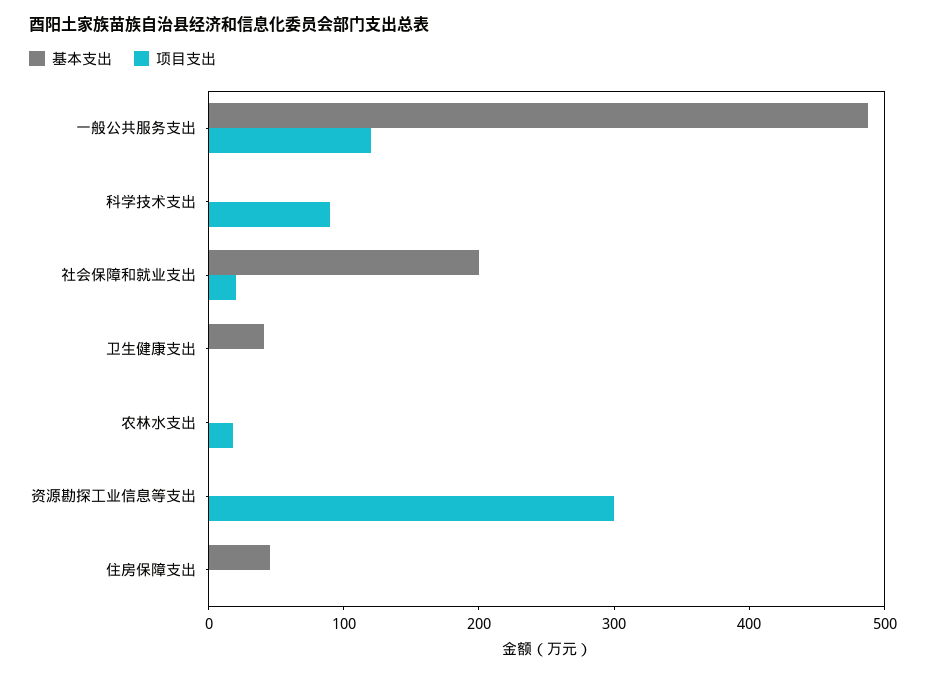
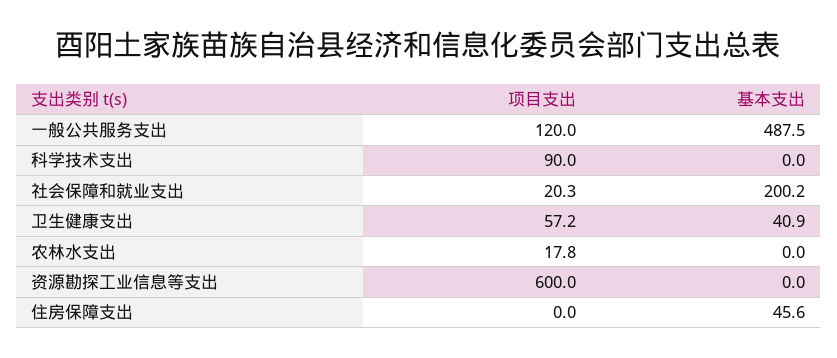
项目支出, 卫生健康支出: 0 -> 57.2
项目支出, 资源勘探工业信息等支出: 300 -> 600

